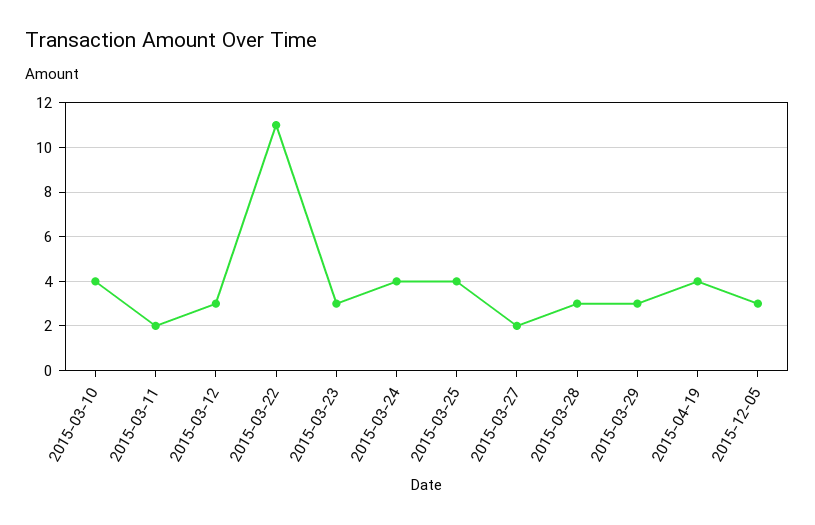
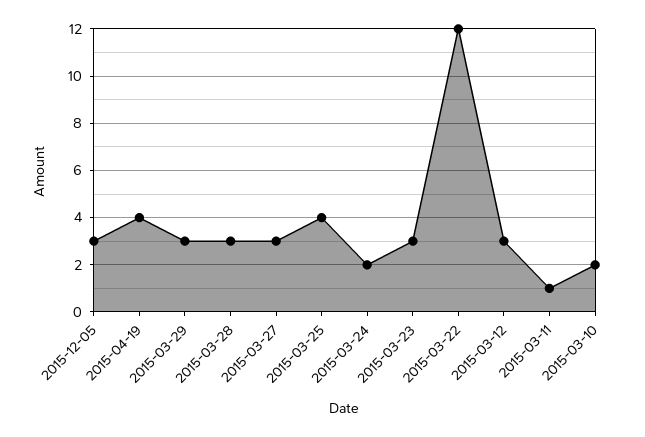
2015-03-10: 4 -> 2
2015-03-11: 2 -> 1
2015-03-22: 11 -> 12
2015-03-24: 4 -> 2
2015-03-27: 2 -> 3

